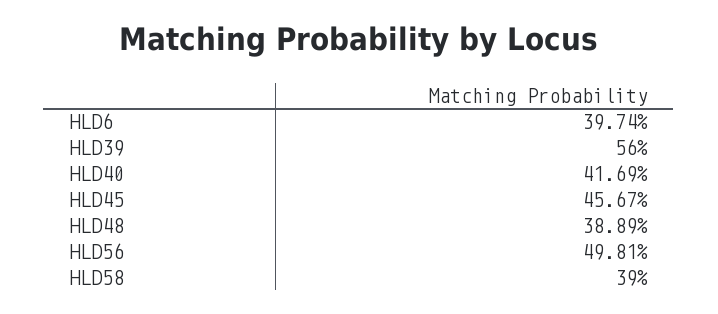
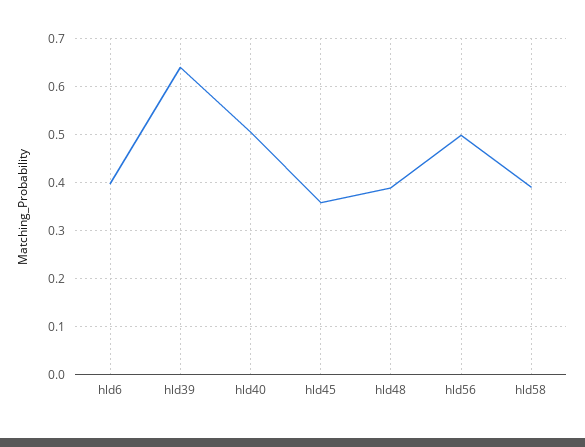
HLD39: 0.56 -> 0.64
HLD40: 0.4169 -> 0.5
HLD45: 0.4567 -> 0.36

